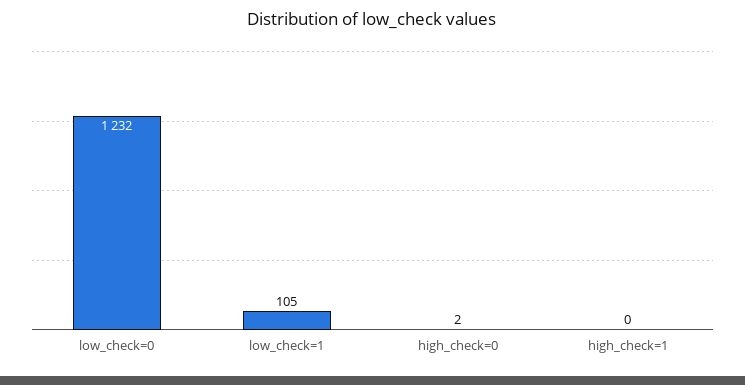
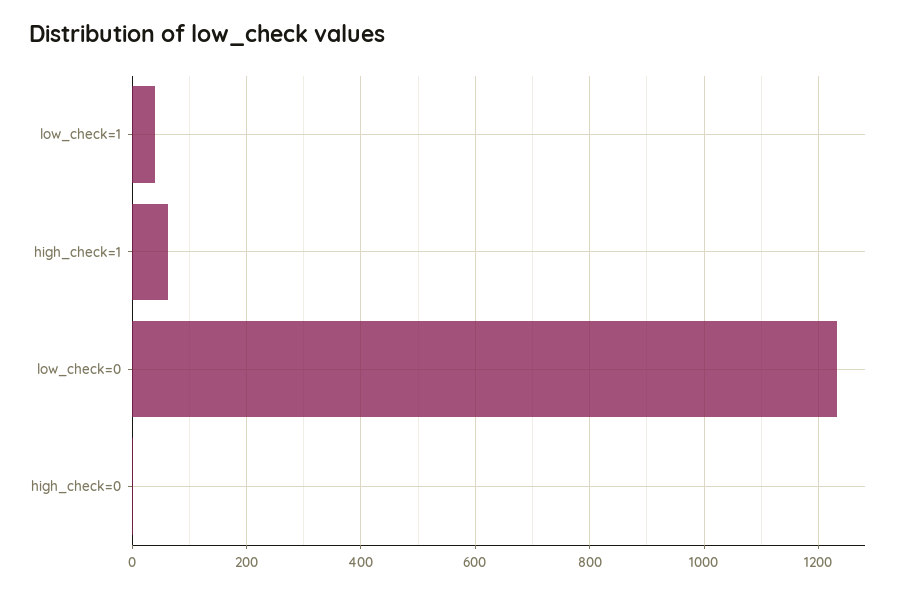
low_check=1: 105 -> 40
high_check=1: 0 -> 60

